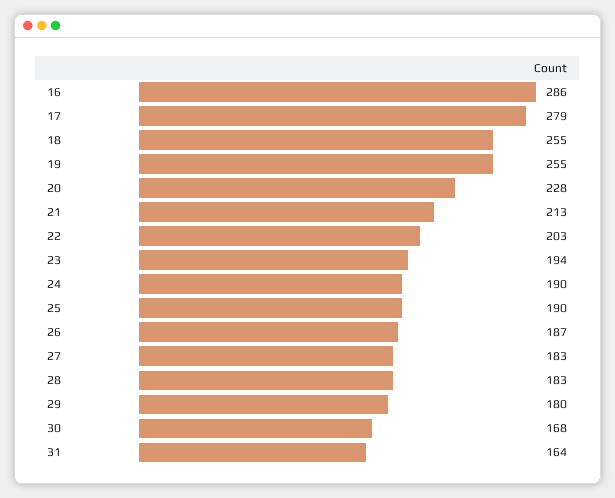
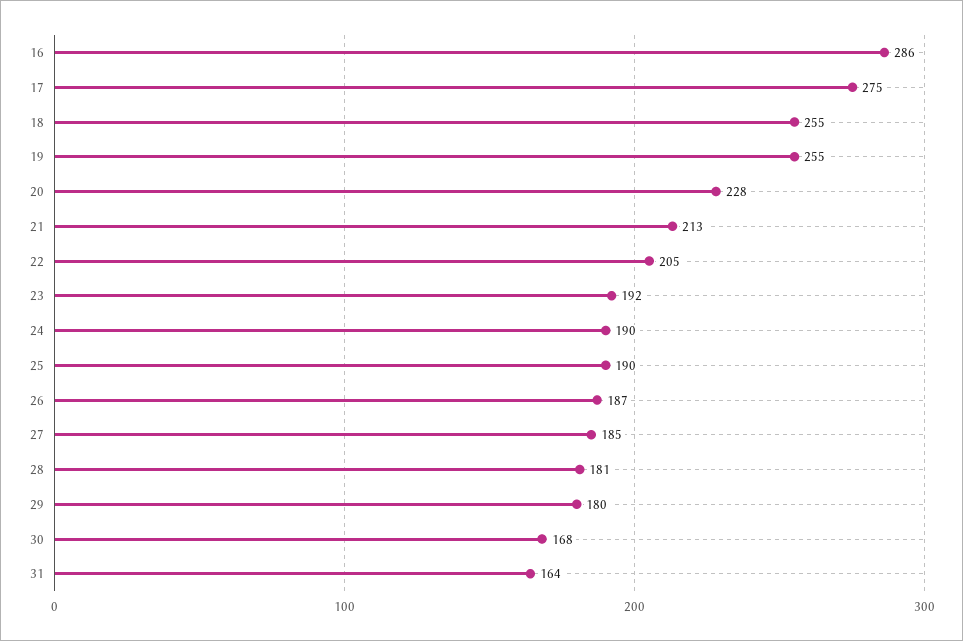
17: 279 -> 275
22: 203 -> 205
23: 194 -> 192
27: 183 -> 185
28: 183 -> 181

